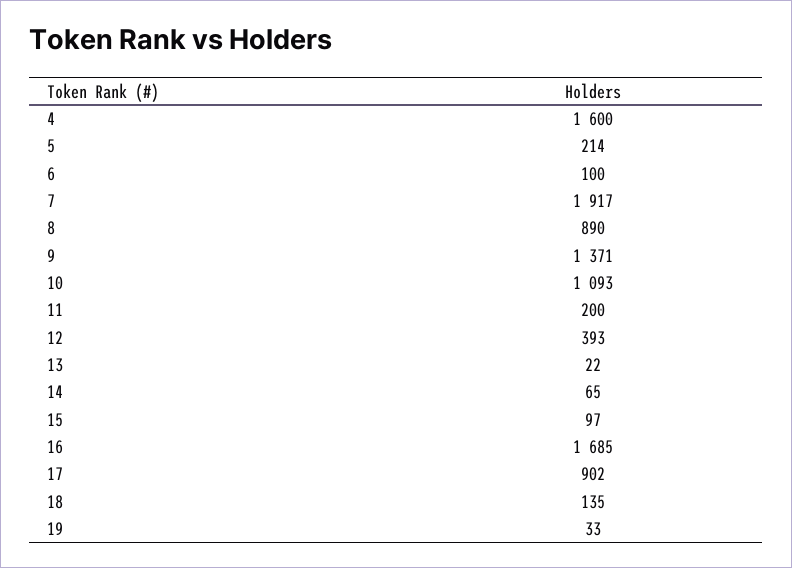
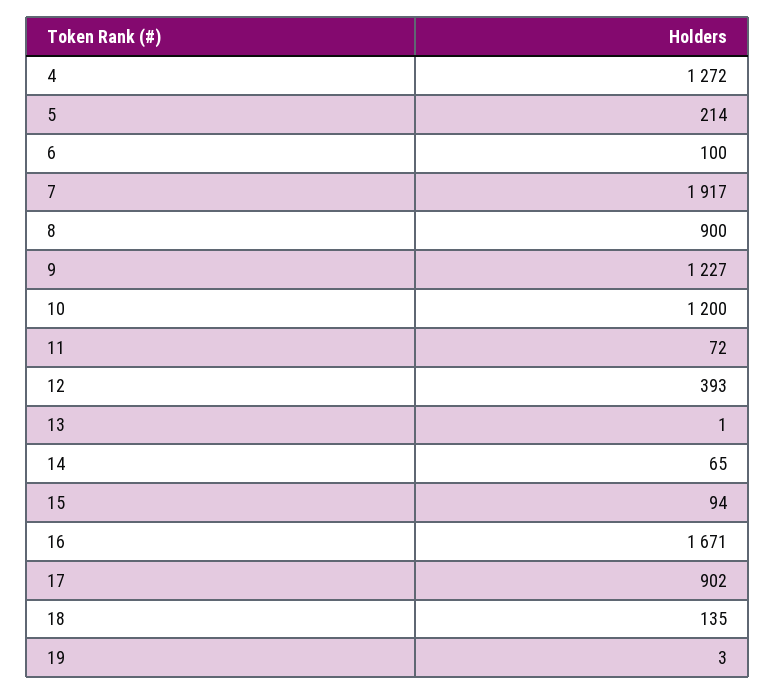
4: 1600 -> 1272
8: 890 -> 900
9: 1371 -> 1227
10: 1093 -> 1200
11: 200 -> 72
13: 22 -> 1
15: 97 -> 94
16: 1685 -> 1671
19: 33 -> 3

